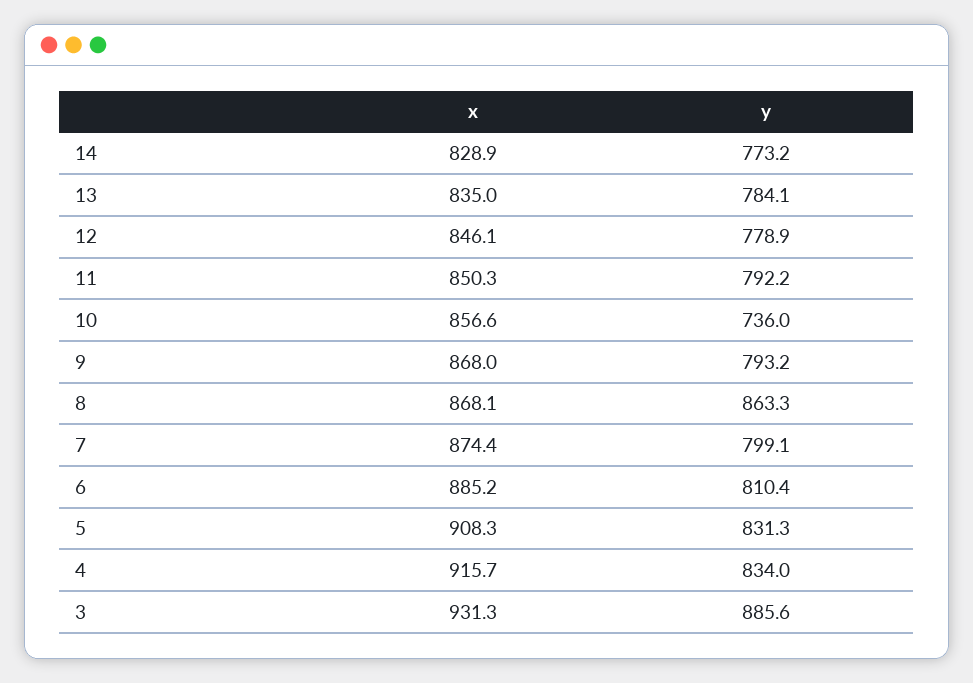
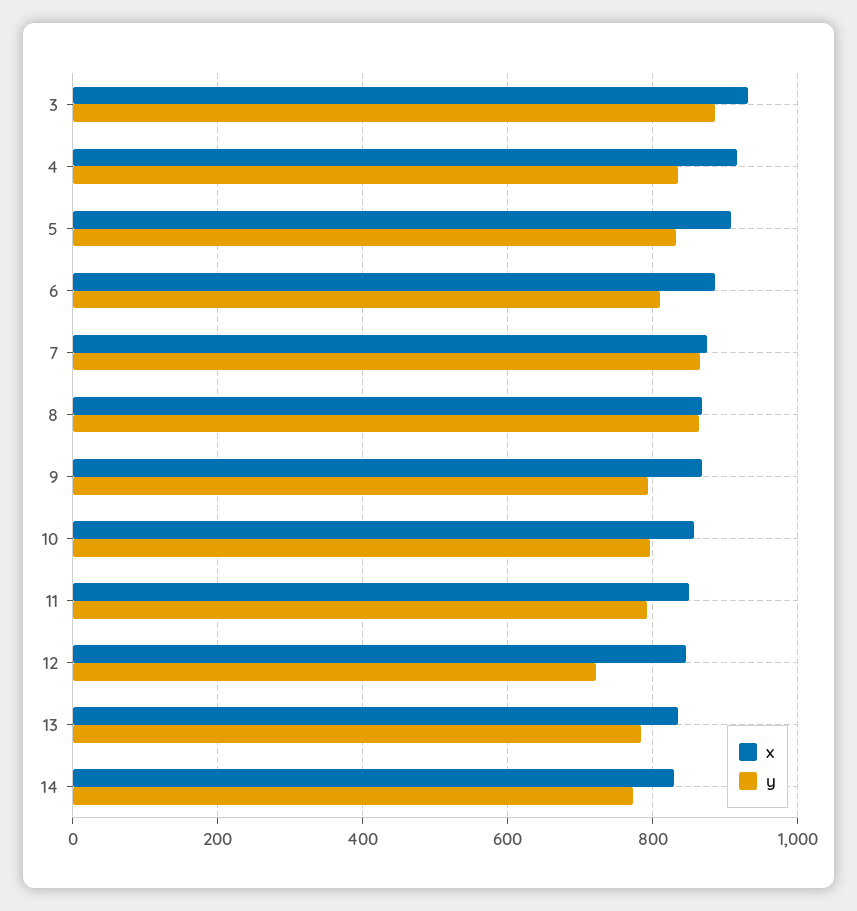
y, 12: 778.9 -> 720
y, 10: 736 -> 800
y, 7: 799.1 -> 860

